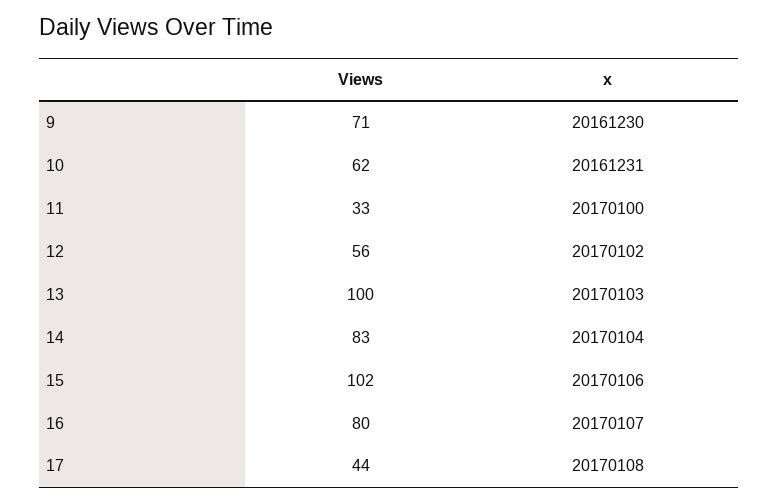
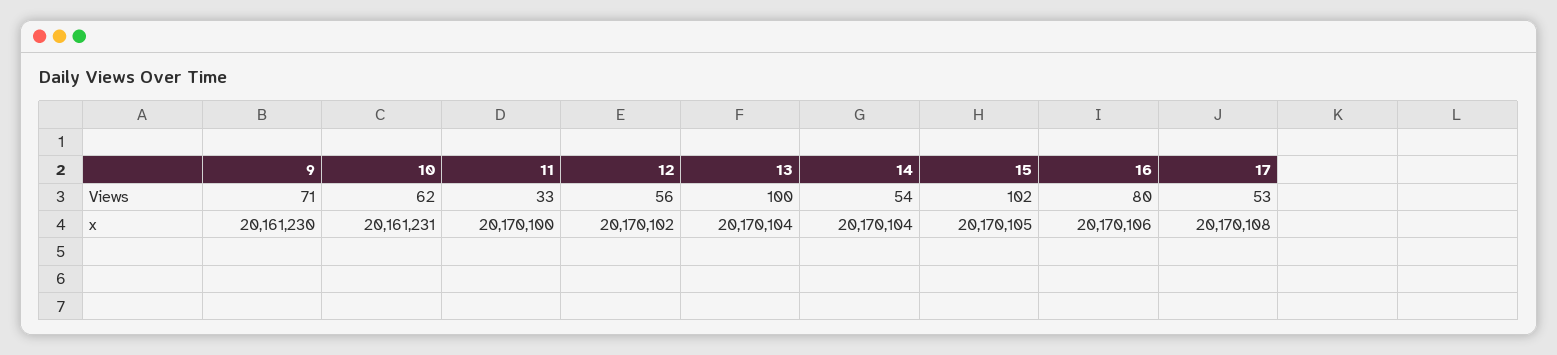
x, 13: 20170103 -> 20170104
Views, 14: 83 -> 54
x, 15: 20170106 -> 20170105
x, 16: 20170107 -> 20170106
Views, 17: 44 -> 53

